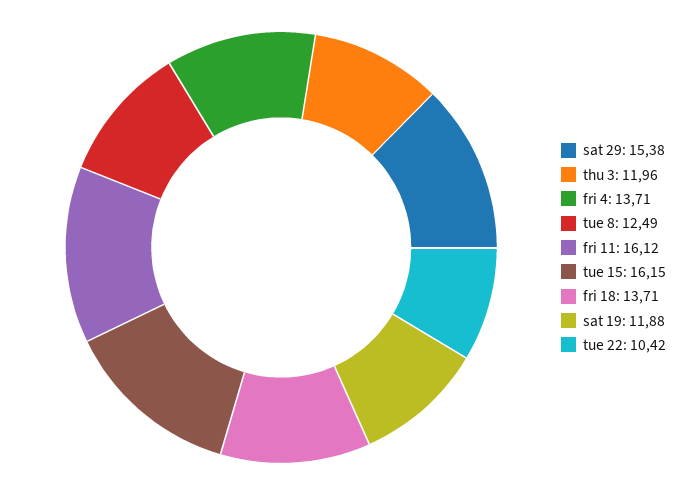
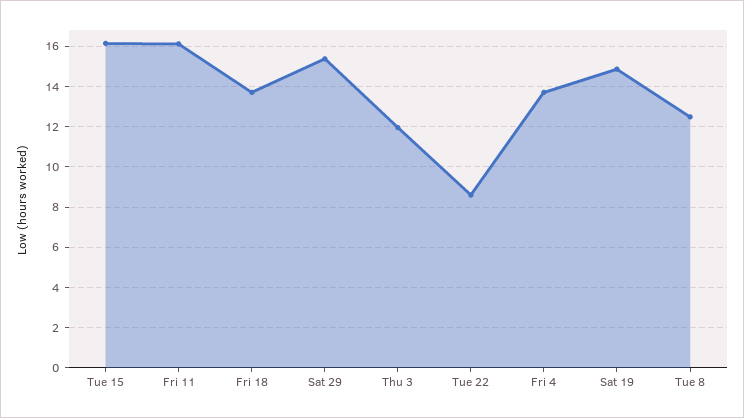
sat 19: 11.88 -> 15
tue 22: 10.42 -> 8.5

